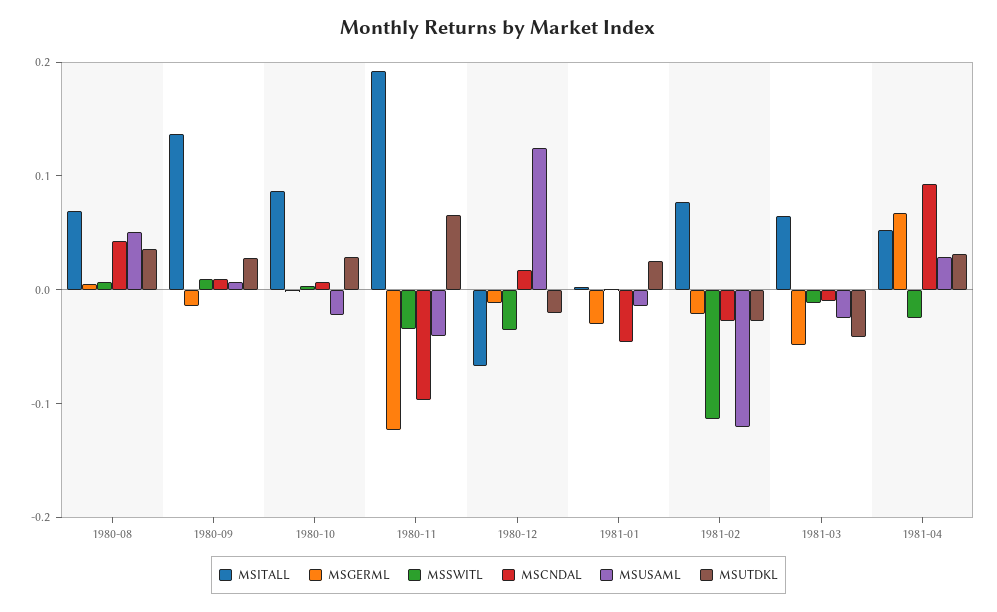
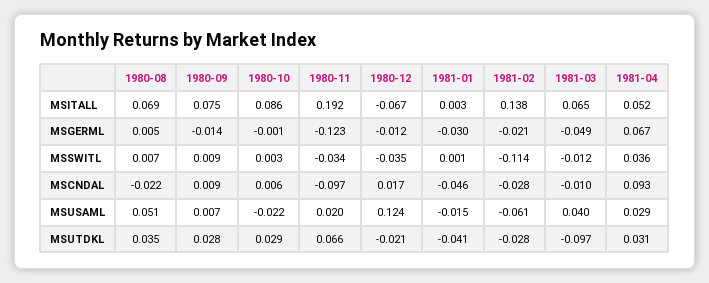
MSCNDAL, 1980-08: 0.04 -> -0.022
MSITALL, 1980-09: 0.14 -> 0.075
MSUSAML, 1980-11: -0.04 -> 0.02
MSUTDKL, 1981-01: 0.02 -> -0.041
MSITALL, 1981-02: 0.08 -> 0.138
MSUSAML, 1981-02: -0.12 -> -0.061
MSUSAML, 1981-03: -0.02 -> 0.04
MSUTDKL, 1981-03: -0.04 -> -0.097
MSSWITL, 1981-04: -0.02 -> 0.036

